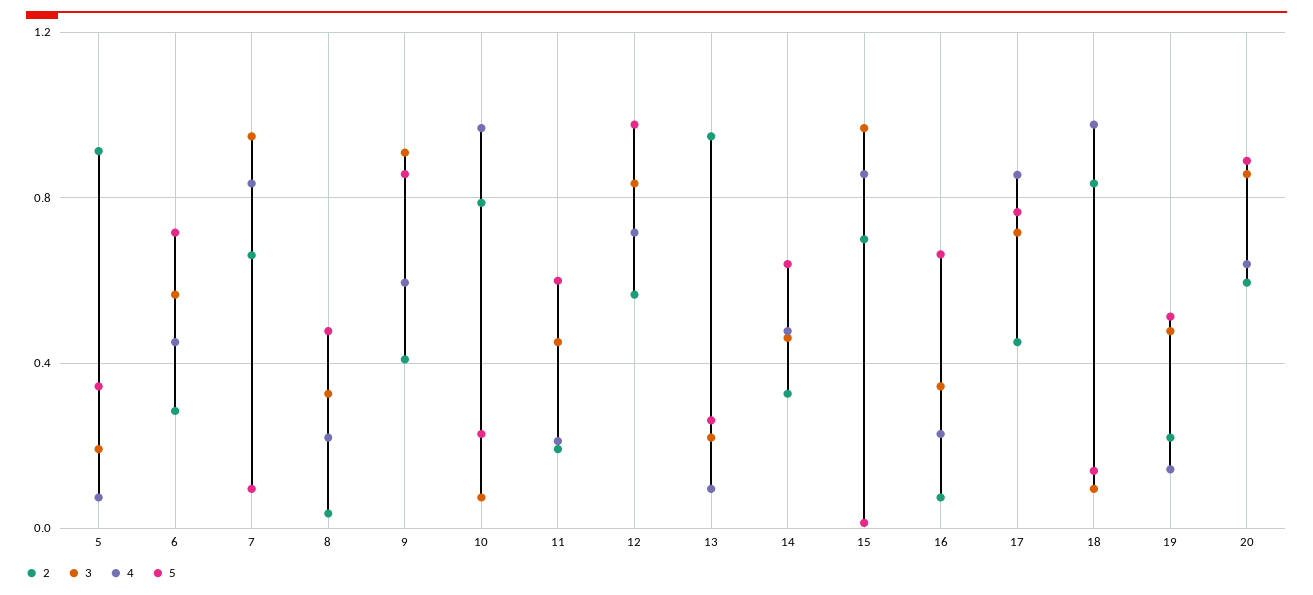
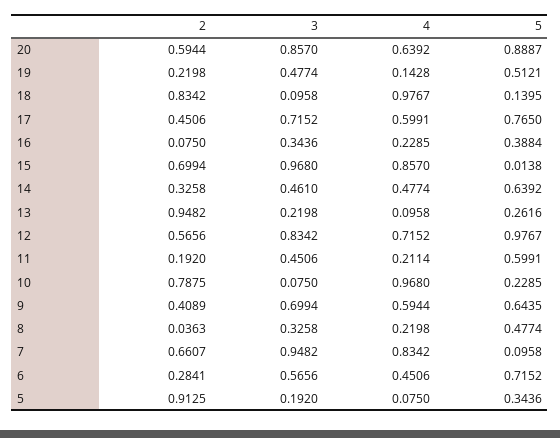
3, 9: 0.9 -> 0.6994
5, 9: 0.85 -> 0.6435
5, 16: 0.65 -> 0.3884
4, 17: 0.85 -> 0.5991

